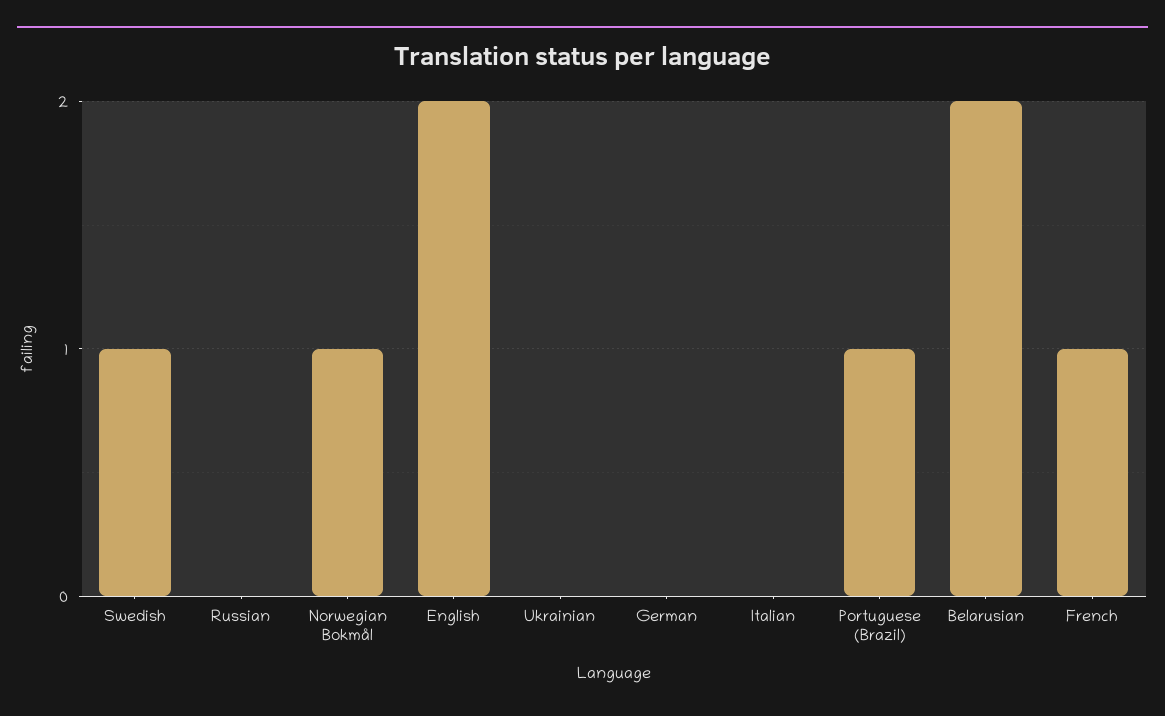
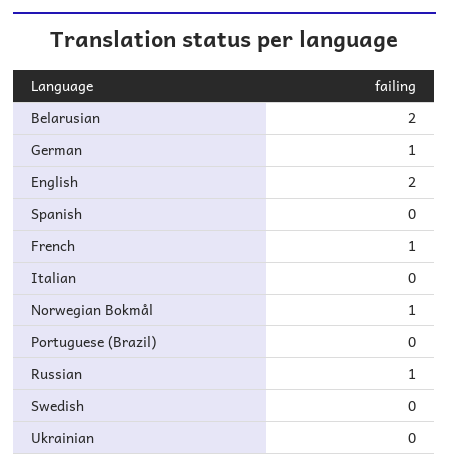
Swedish: 1 -> 0
Russian: 0 -> 1
German: 0 -> 1
Portuguese (Brazil): 1 -> 0
Spanish: none -> 0

